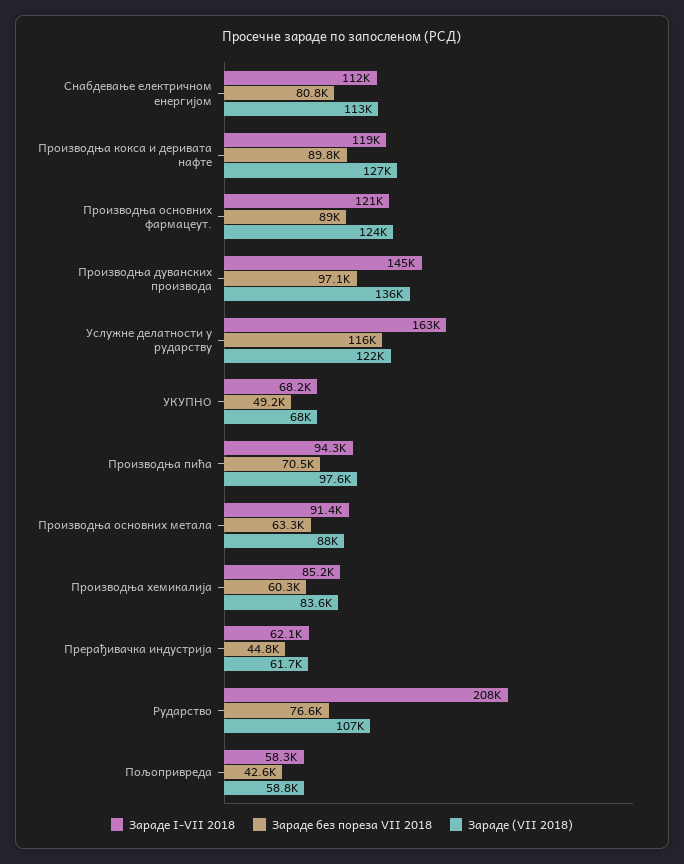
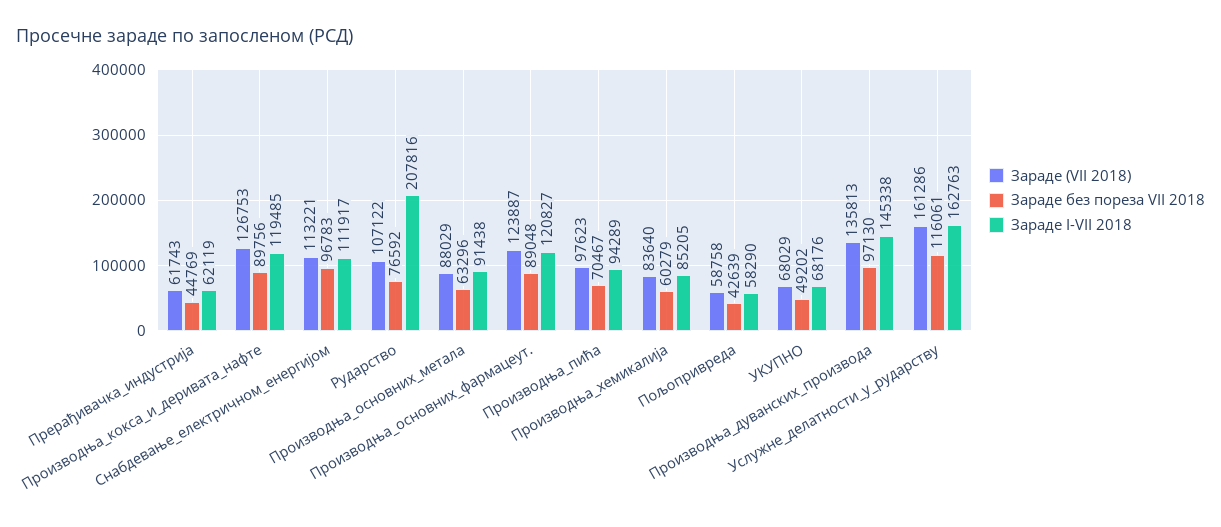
Зараде без пореза VII 2018, Снабдевање електричном енергијом: 80800 -> 96783
Зараде (VII 2018), Услужне делатности у рударству: 122000 -> 161286

